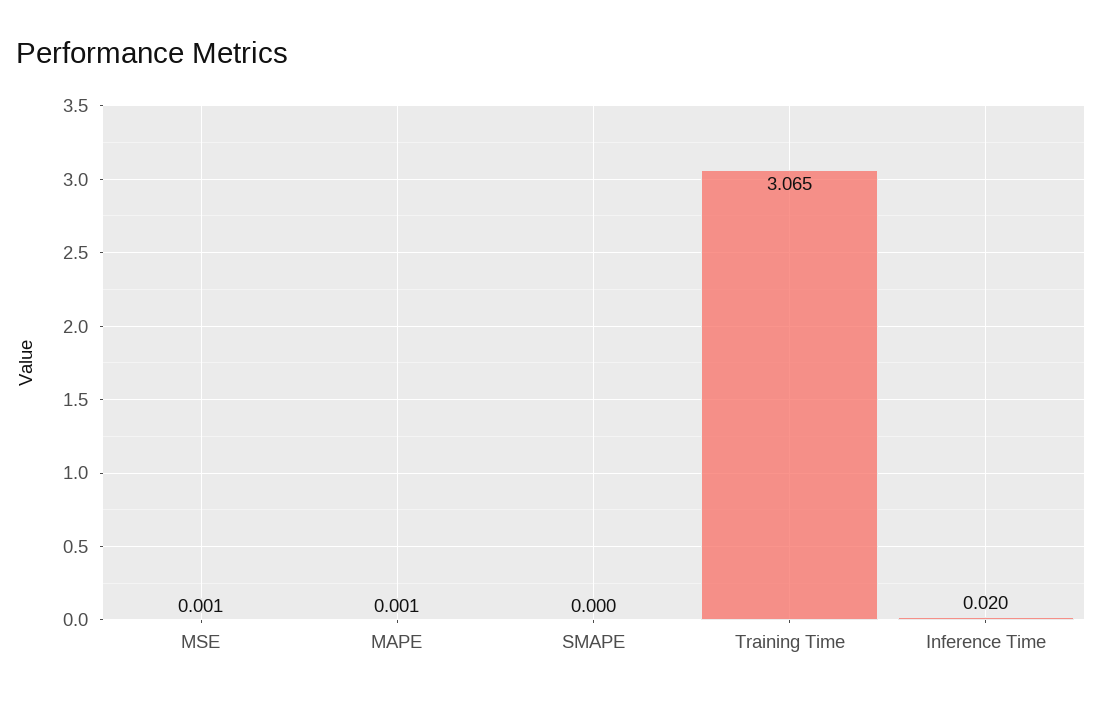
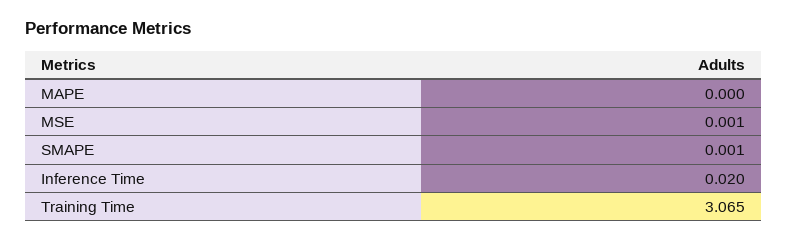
MAPE: 0.001 -> 0
SMAPE: 0 -> 0.001

